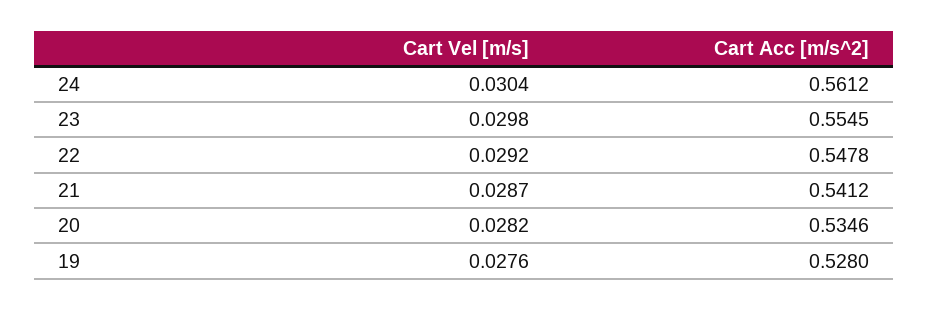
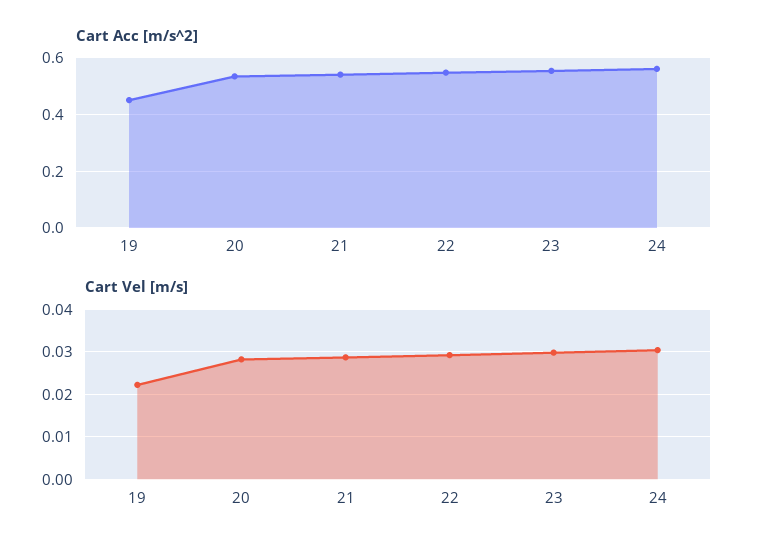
Cart Vel [m/s], 19: 0.0276 -> 0.022
Cart Acc [m/s^2], 19: 0.528 -> 0.45

